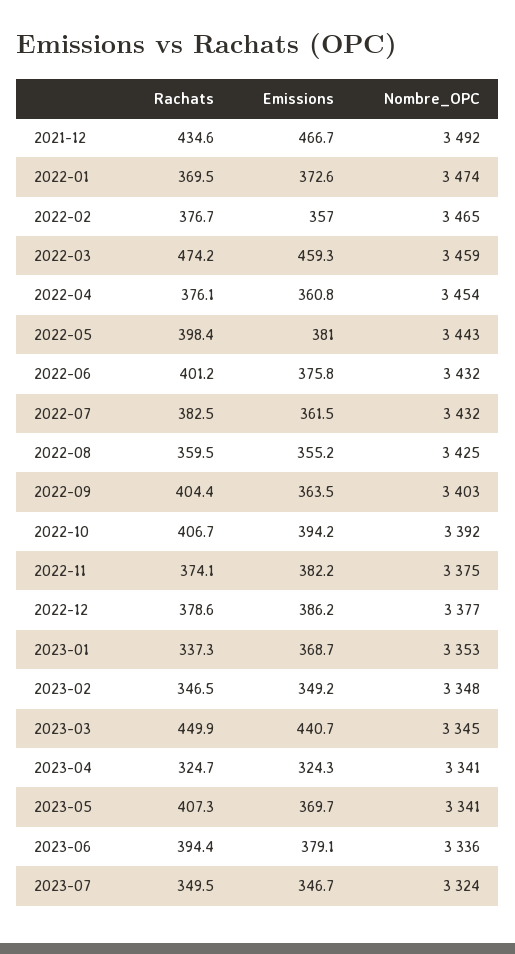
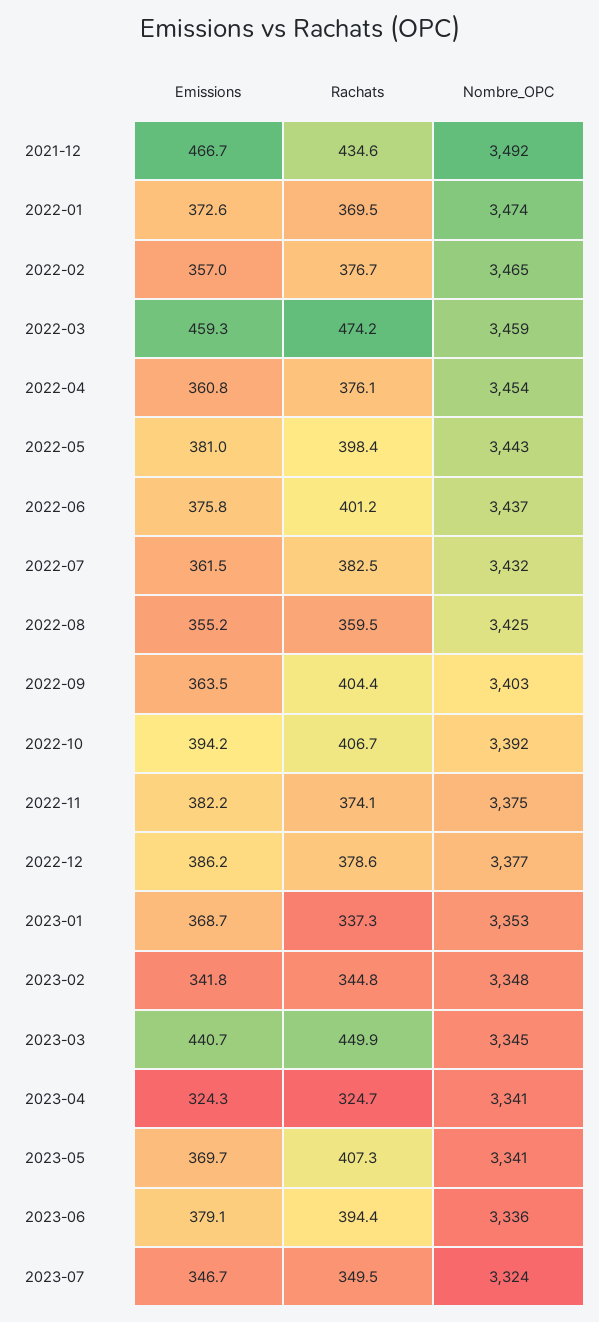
Nombre_OPC, 2022-06: 3432 -> 3437
Rachats, 2023-02: 346.5 -> 344.8
Emissions, 2023-02: 349.2 -> 341.8

